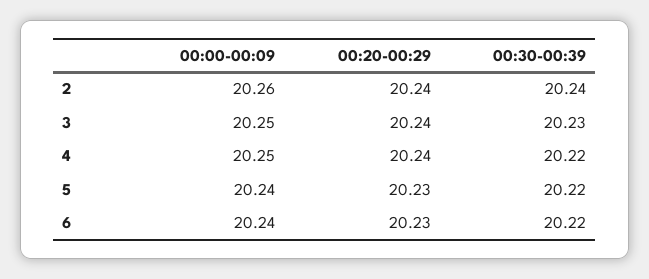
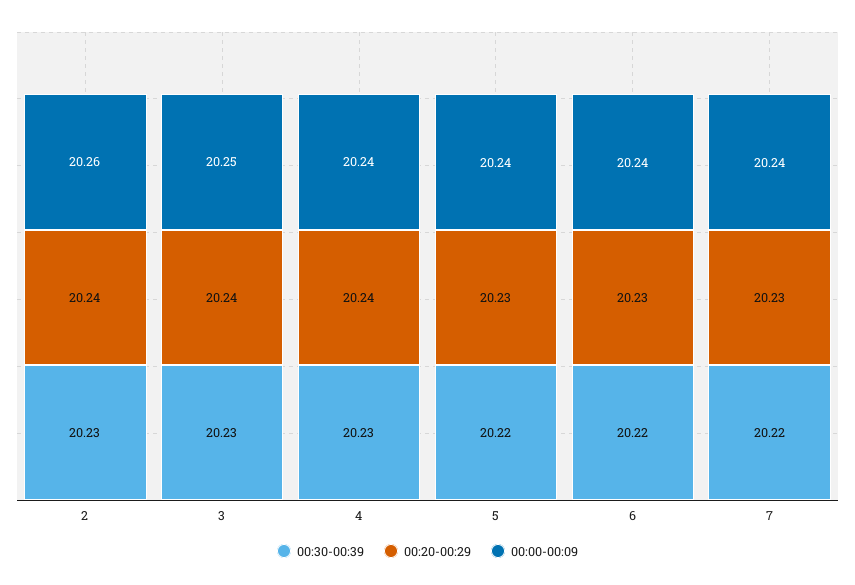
00:30-00:39, 2: 20.24 -> 20.23
00:00-00:09, 4: 20.25 -> 20.24
00:30-00:39, 4: 20.22 -> 20.23
00:30-00:39, 7: none -> 20.22
00:20-00:29, 7: none -> 20.23
00:00-00:09, 7: none -> 20.24

